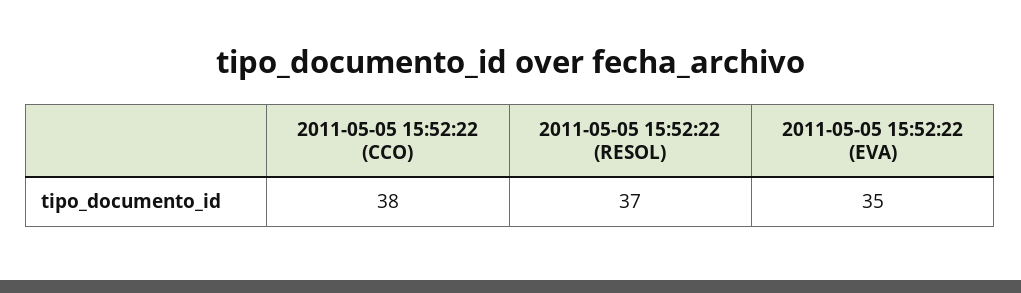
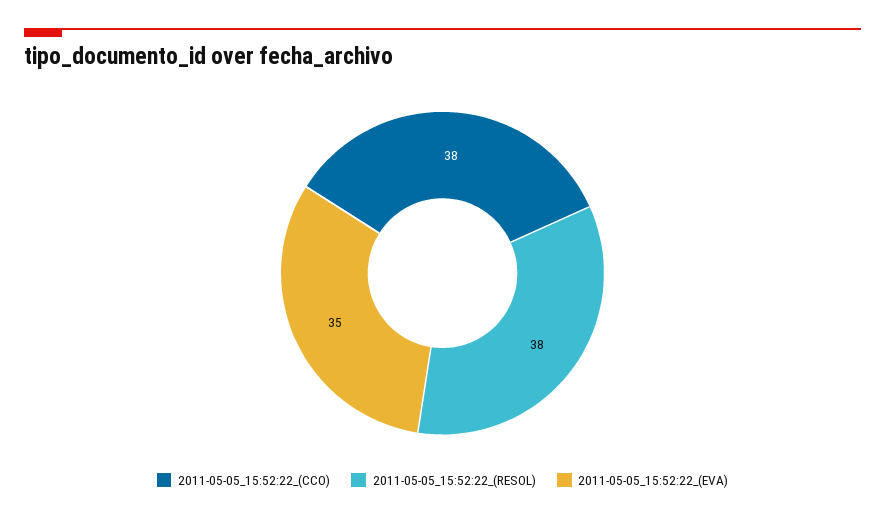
2011-05-05 15:52:22 (RESOL): 37 -> 38

